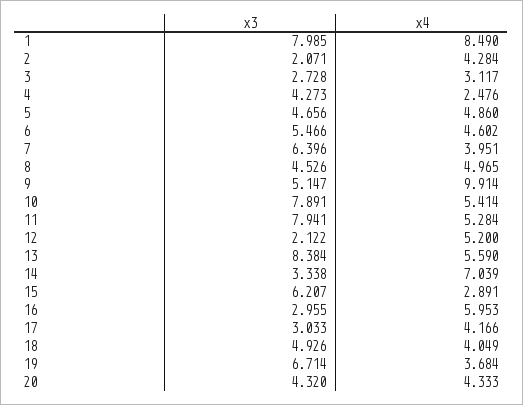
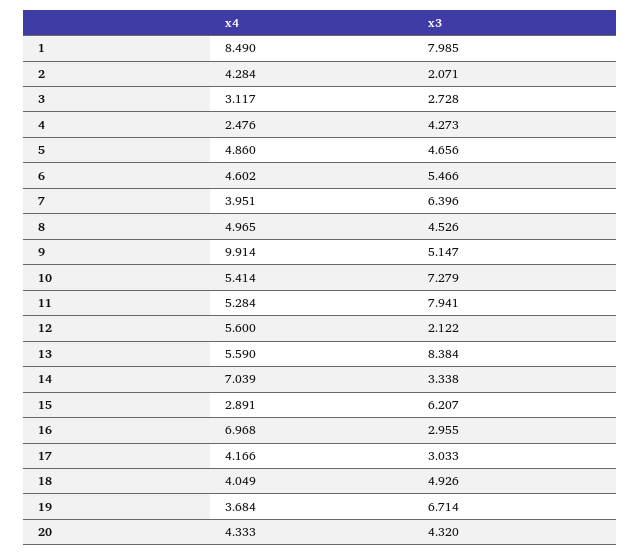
x3, 10: 7.891 -> 7.279
x4, 12: 5.2 -> 5.6
x4, 16: 5.953 -> 6.968

